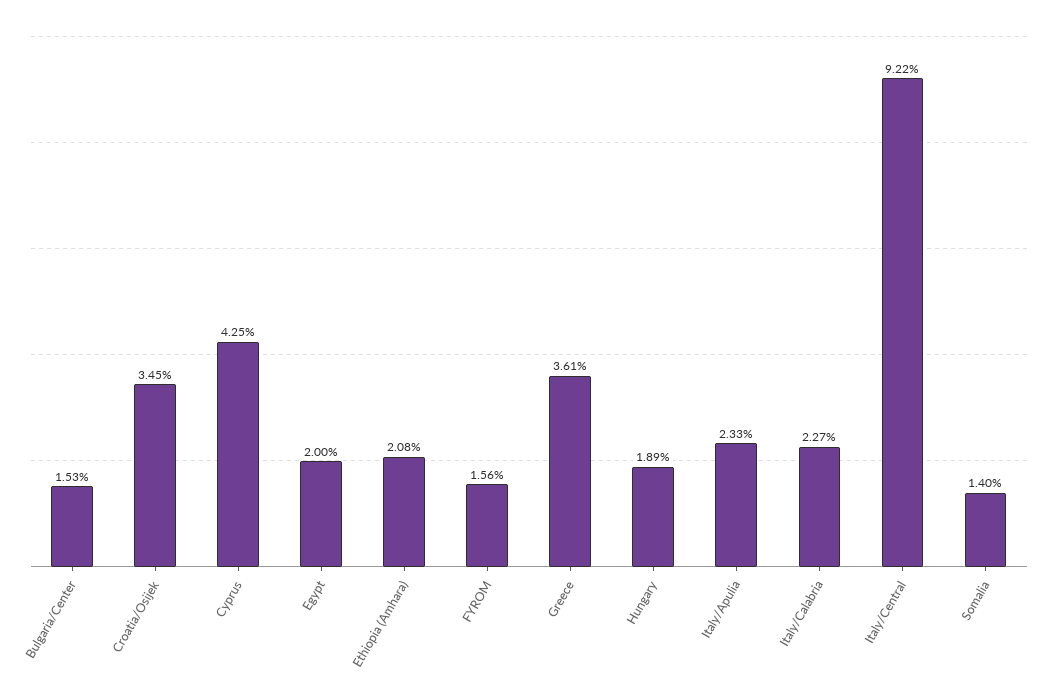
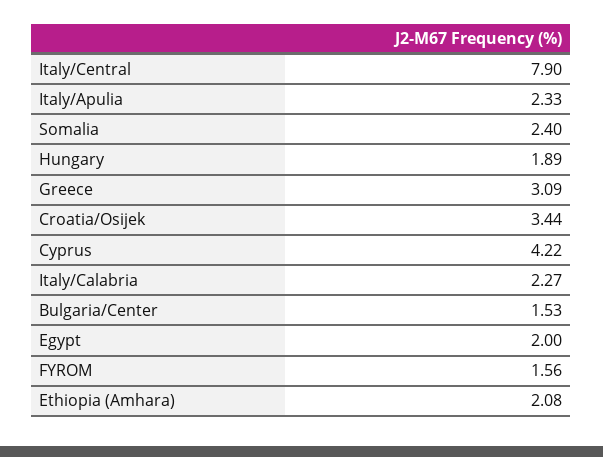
Croatia/Osijek: 3.45 -> 3.44
Cyprus: 4.25 -> 4.22
Greece: 3.61 -> 3.09
Italy/Central: 9.22 -> 7.9
Somalia: 1.4 -> 2.4

